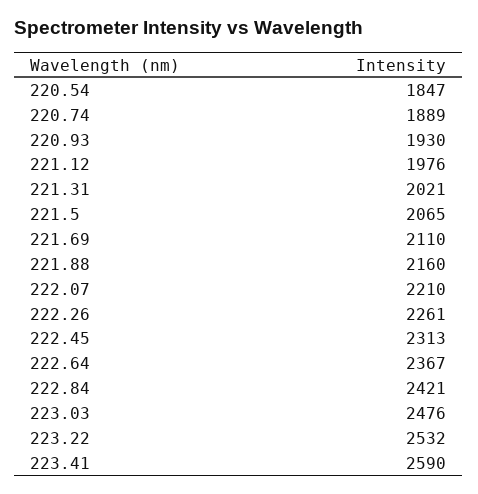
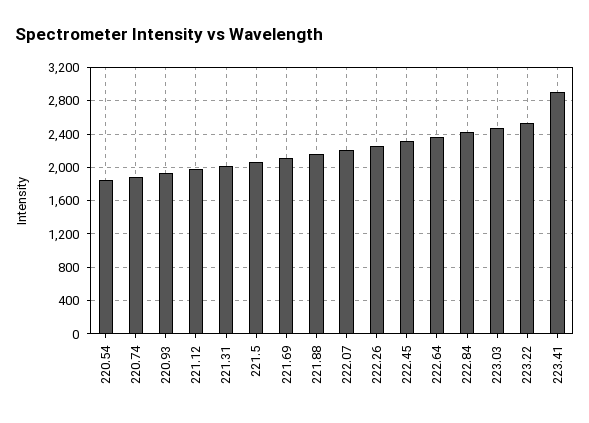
223.41: 2590 -> 2900

